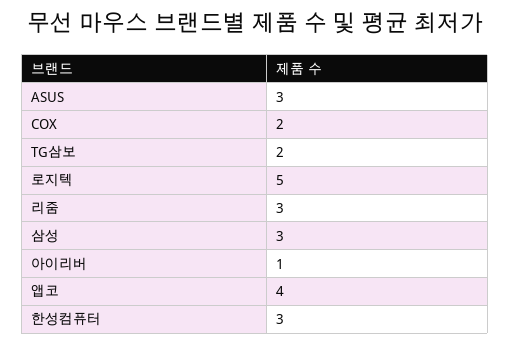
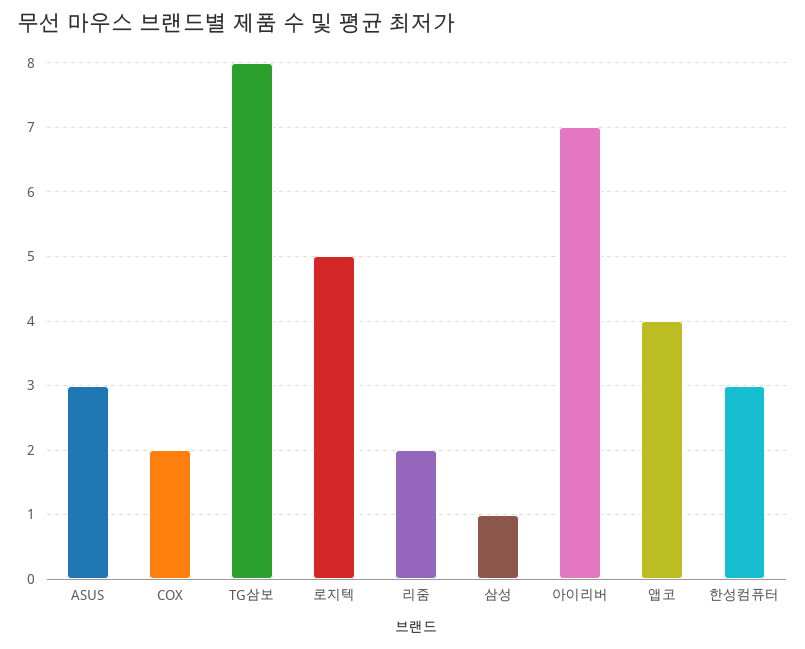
TG삼보: 2 -> 8
리줌: 3 -> 2
삼성: 3 -> 1
아이리버: 1 -> 7

